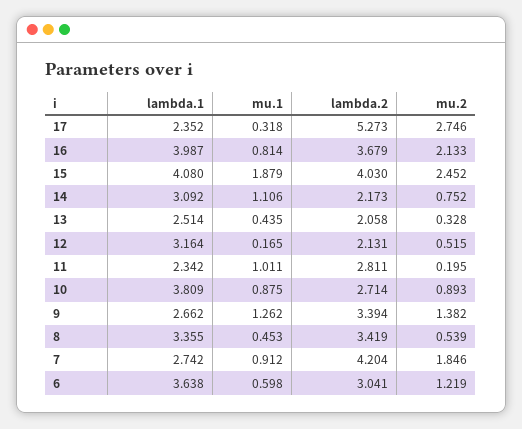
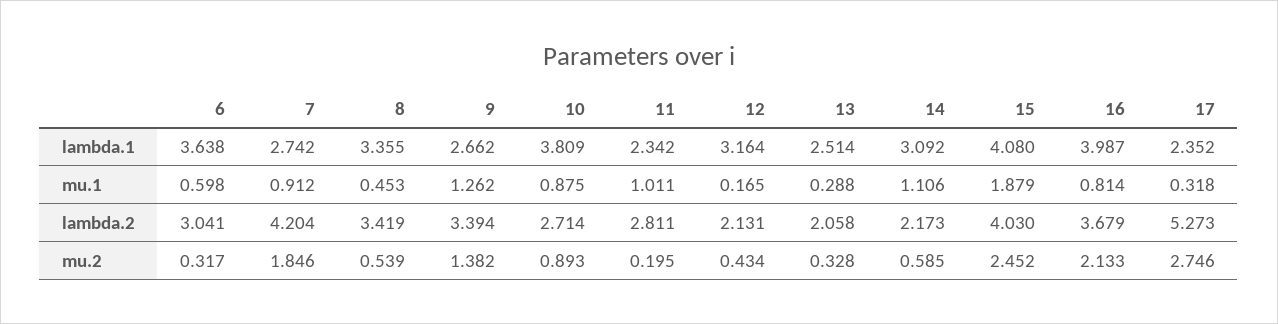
mu.2, 14: 0.752 -> 0.585
mu.1, 13: 0.435 -> 0.288
mu.2, 12: 0.515 -> 0.434
mu.2, 6: 1.219 -> 0.317

